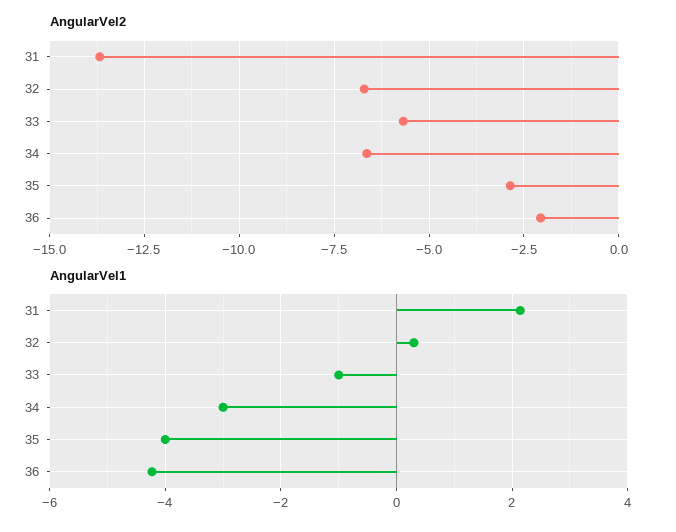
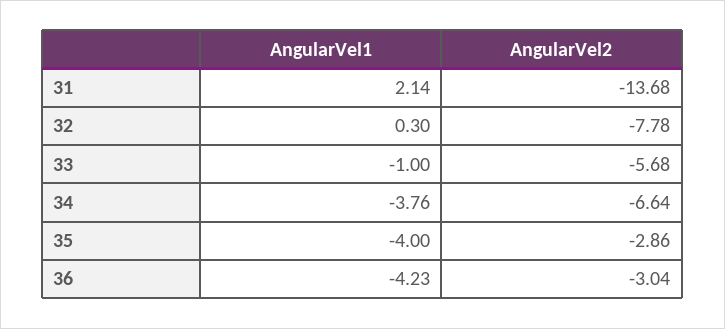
AngularVel2, 32: -6.75 -> -7.78
AngularVel2, 36: -2 -> -3.04
AngularVel1, 34: -3 -> -3.76

